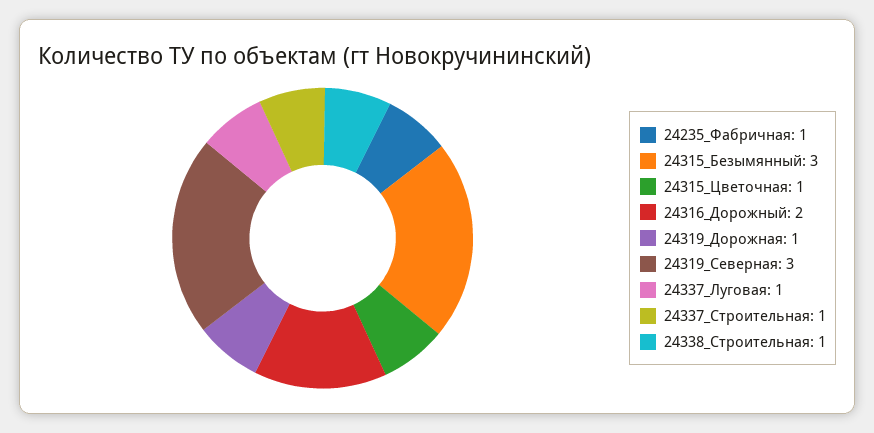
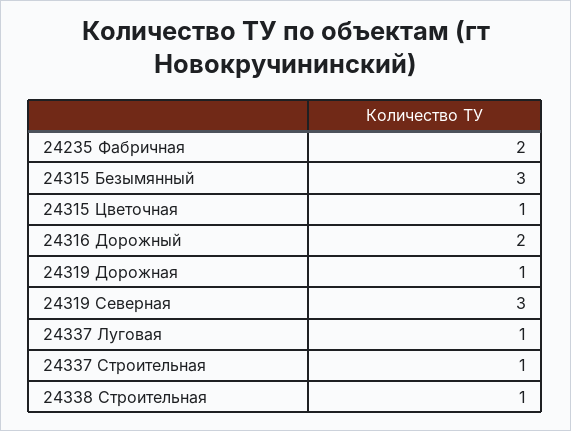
24235_Фабричная: 1 -> 2

